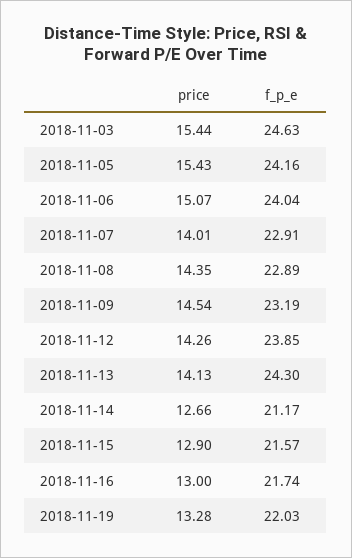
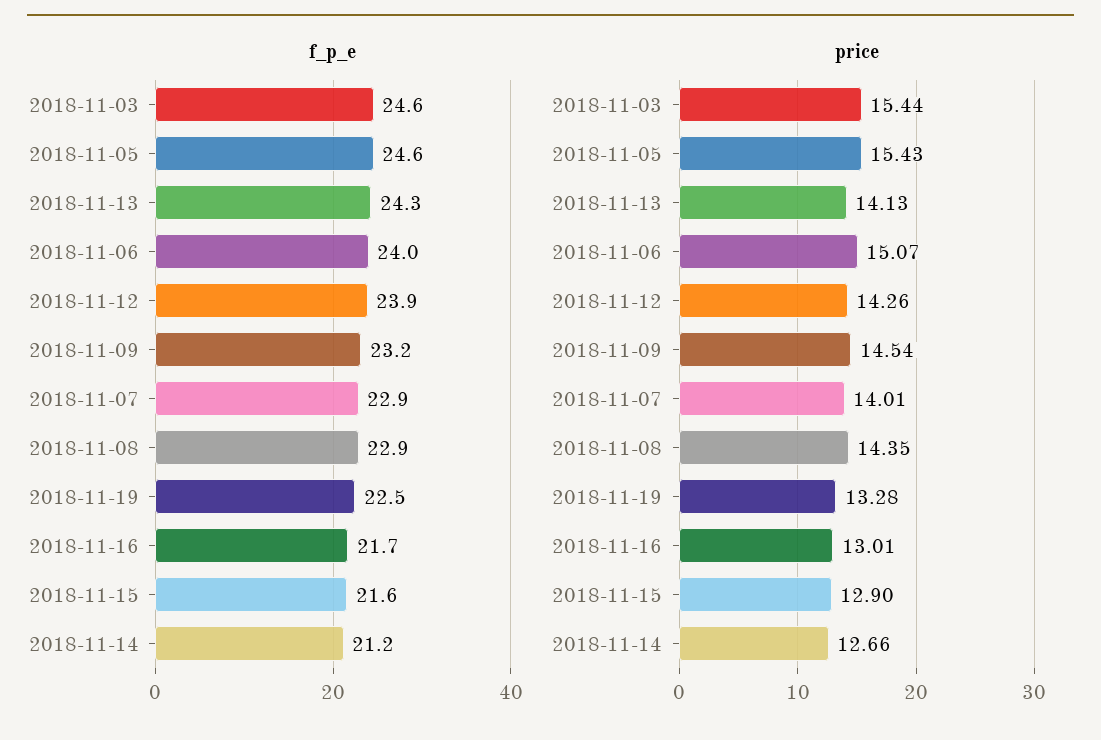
f_p_e, 2018-11-05: 24.16 -> 24.6
price, 2018-11-16: 13 -> 13.01
f_p_e, 2018-11-19: 22.03 -> 22.5

